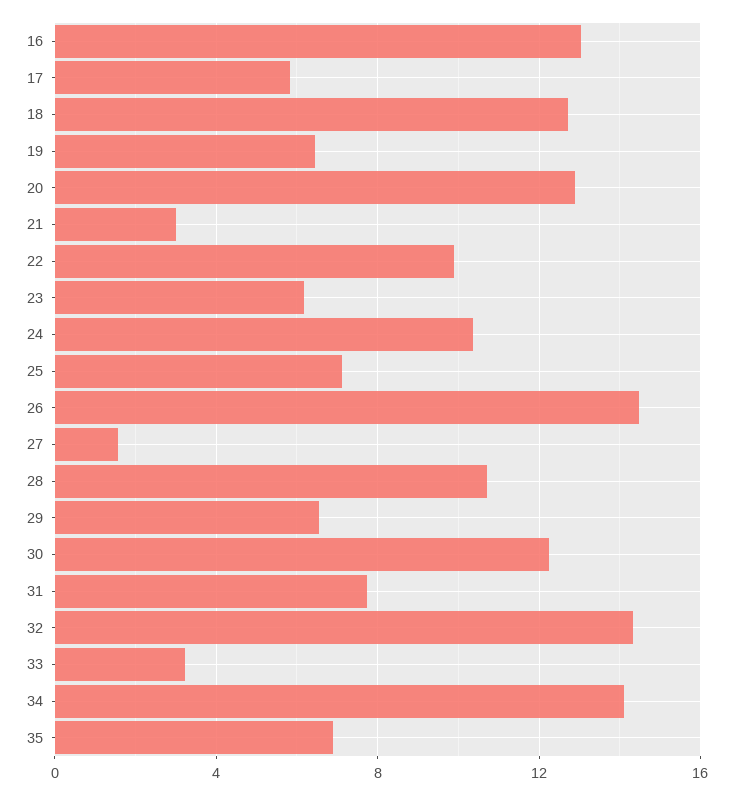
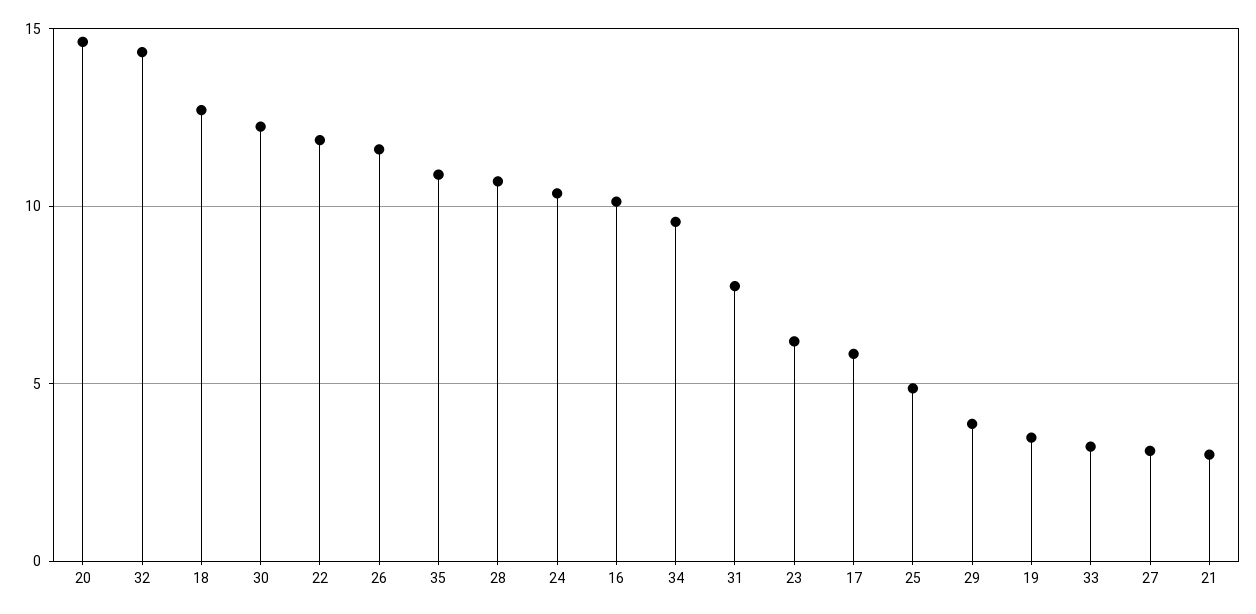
16: 13 -> 10
19: 6.5 -> 3.5
20: 13 -> 14.5
22: 10 -> 12
25: 7 -> 5
26: 14.5 -> 11.5
27: 1.5 -> 3
29: 6.5 -> 4
34: 14 -> 9.5
35: 7 -> 11

